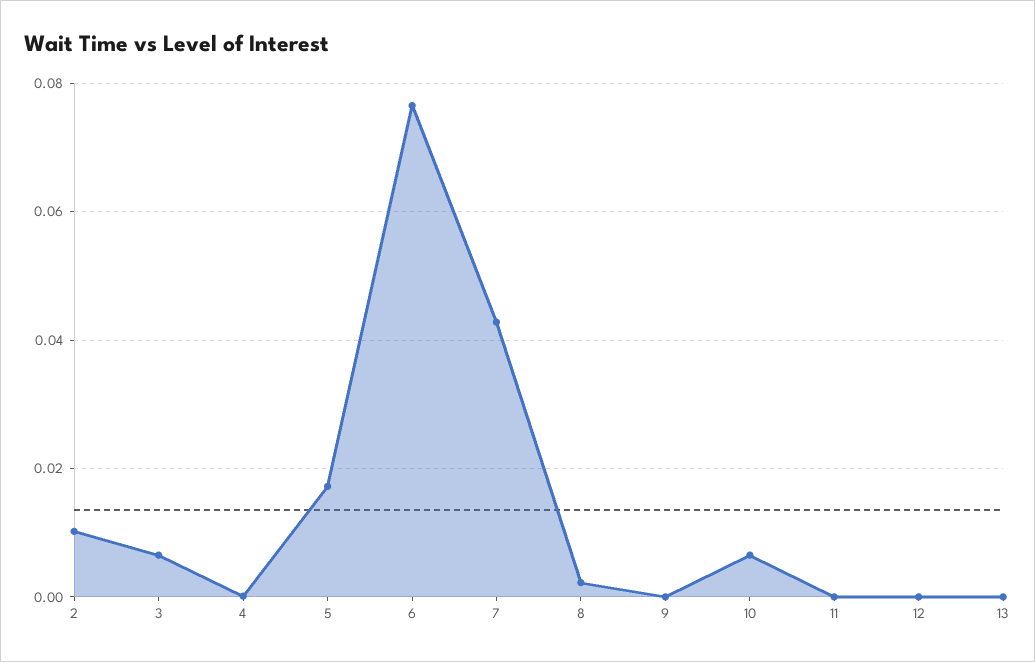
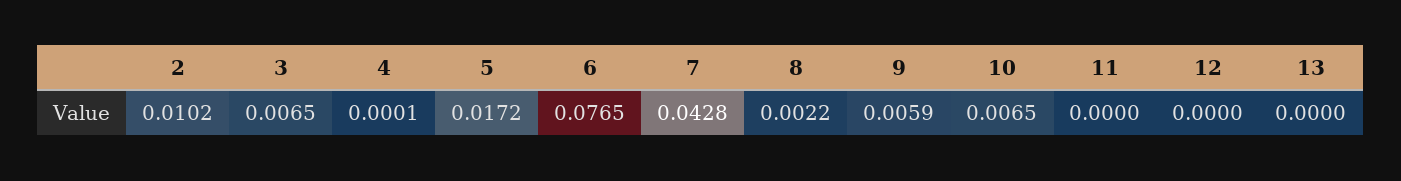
9: 0 -> 0.0059

